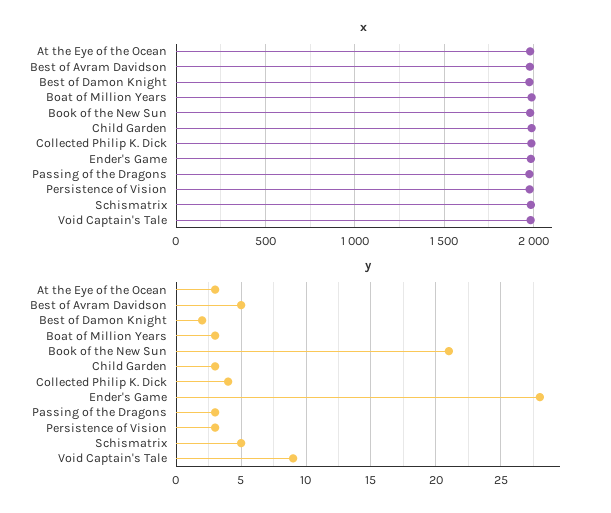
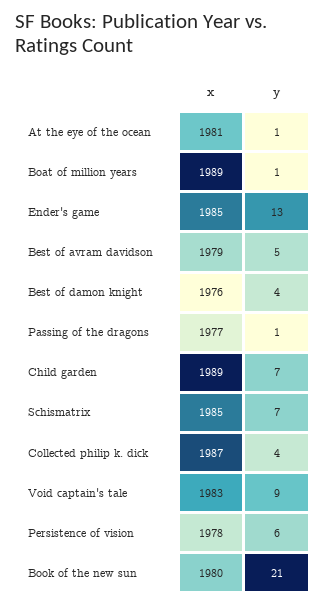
y, At the Eye of the Ocean: 3 -> 1
y, Best of Damon Knight: 2 -> 4
y, Boat of Million Years: 3 -> 1
y, Child Garden: 3 -> 7
y, Ender's Game: 28 -> 13
y, Passing of the Dragons: 3 -> 1
y, Persistence of Vision: 3 -> 6
y, Schismatrix: 5 -> 7

